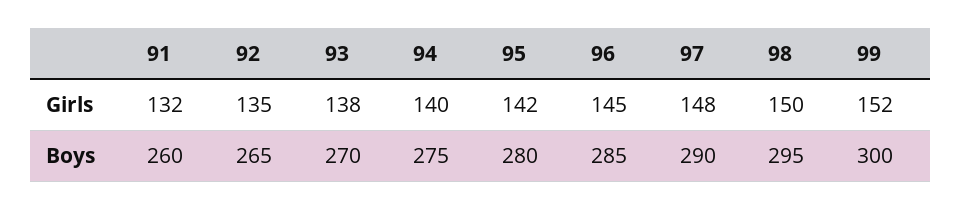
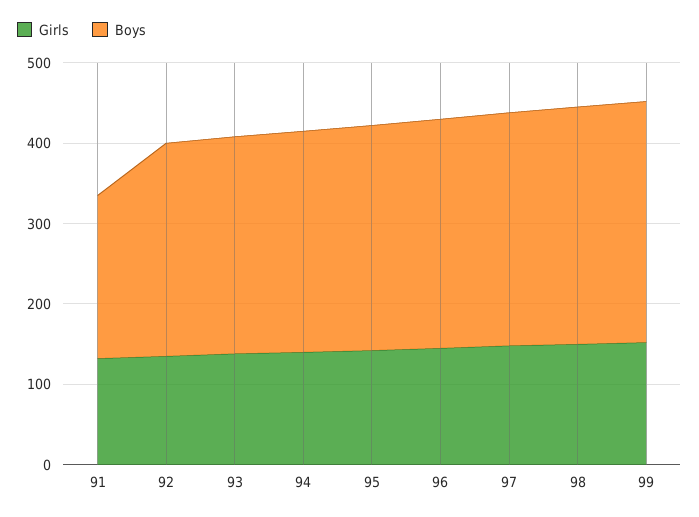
Boys, 91: 260 -> 200

